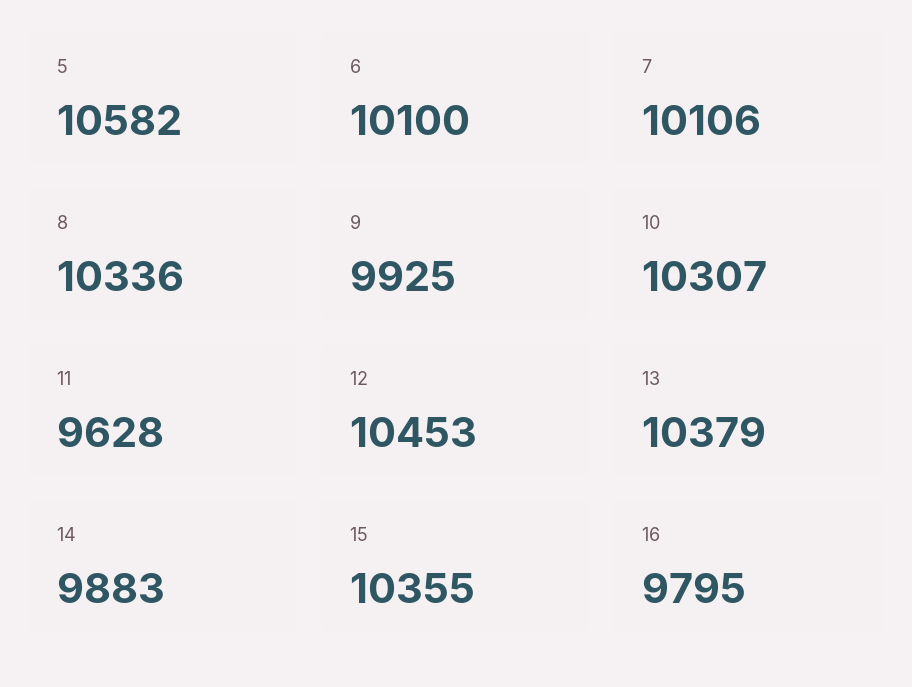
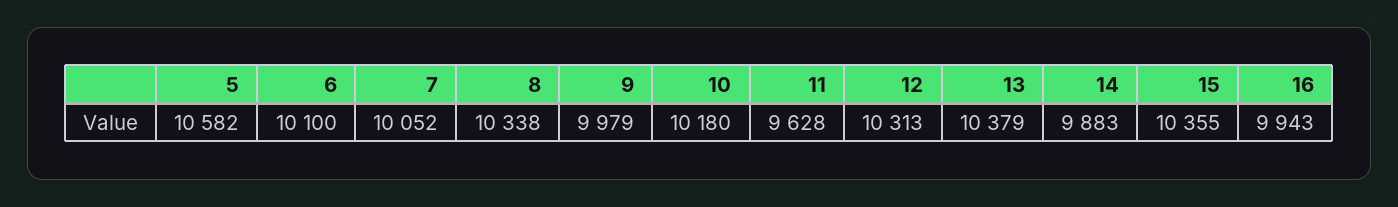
7: 10106 -> 10052
8: 10336 -> 10338
9: 9925 -> 9979
10: 10307 -> 10180
12: 10453 -> 10313
16: 9795 -> 9943

